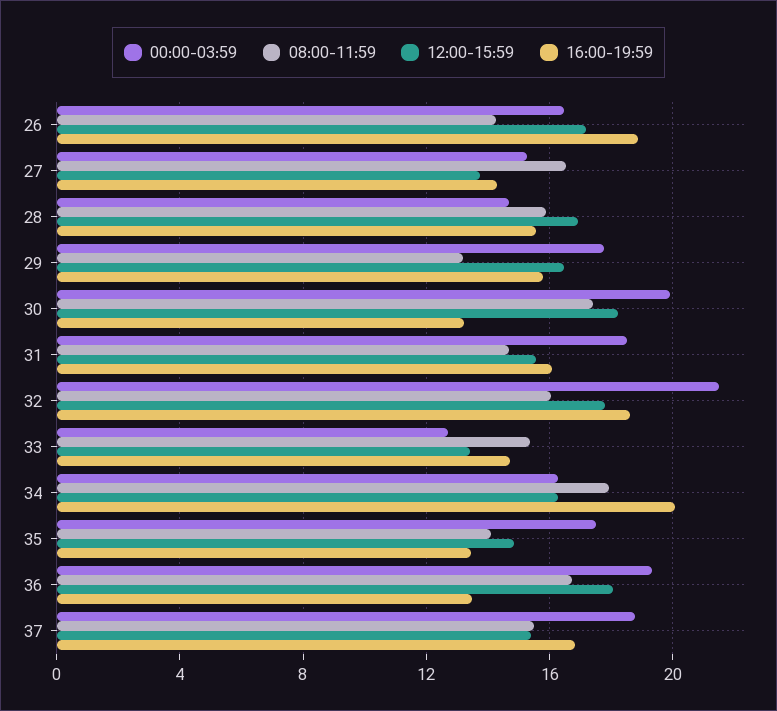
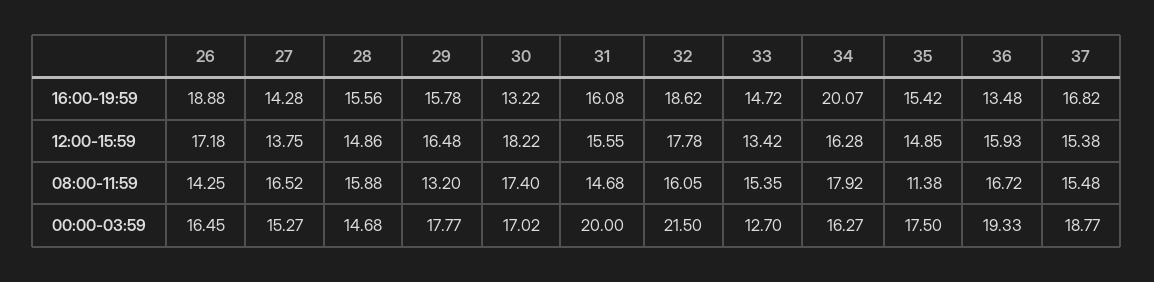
12:00-15:59, 28: 17 -> 14.86
00:00-03:59, 30: 20 -> 17.02
00:00-03:59, 31: 18.5 -> 20
08:00-11:59, 35: 14 -> 11.38
16:00-19:59, 35: 13.5 -> 15.42
12:00-15:59, 36: 18 -> 15.93

